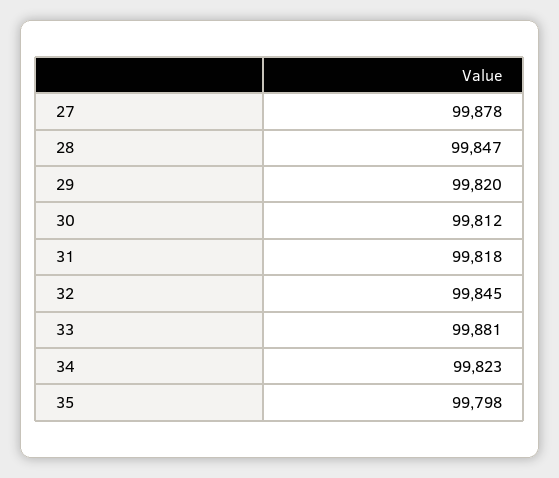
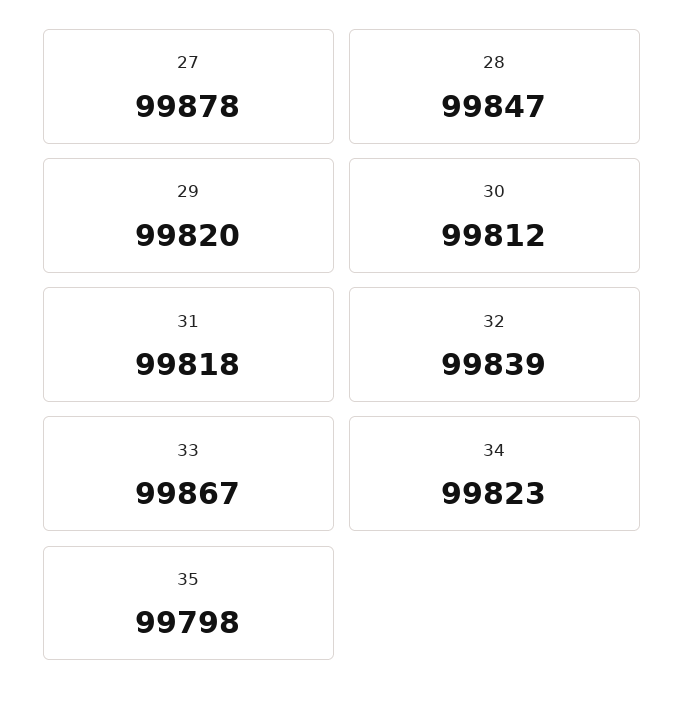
32: 99845 -> 99839
33: 99881 -> 99867

